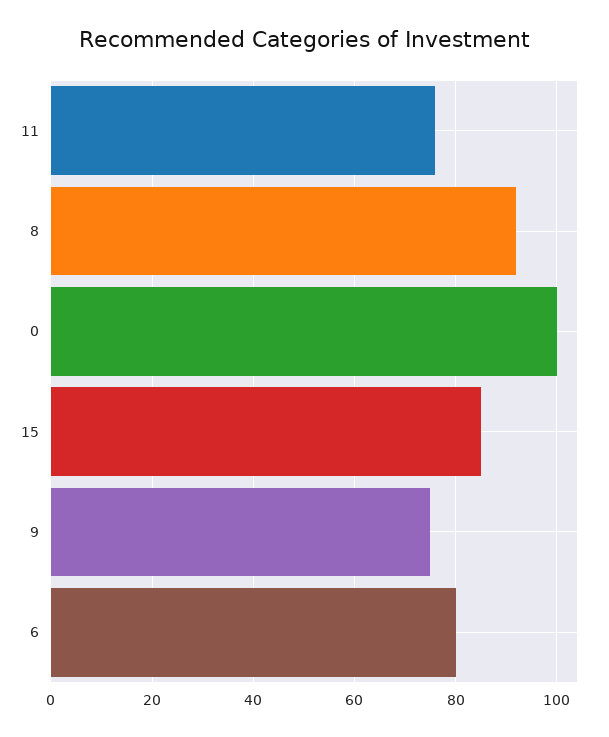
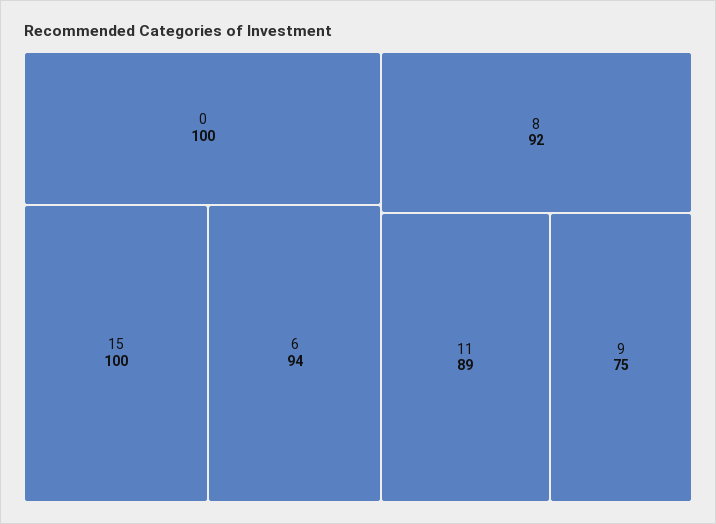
11: 75 -> 89
15: 85 -> 100
6: 80 -> 94

